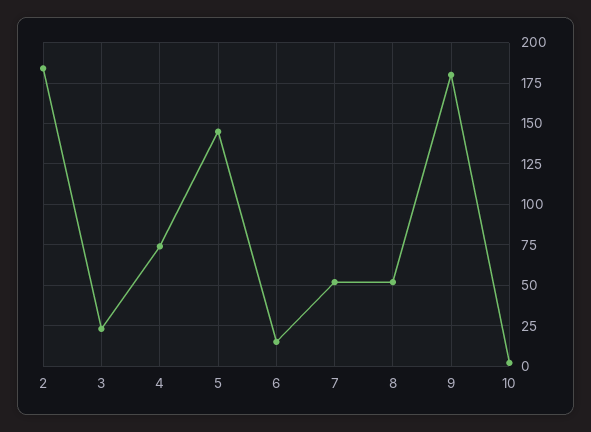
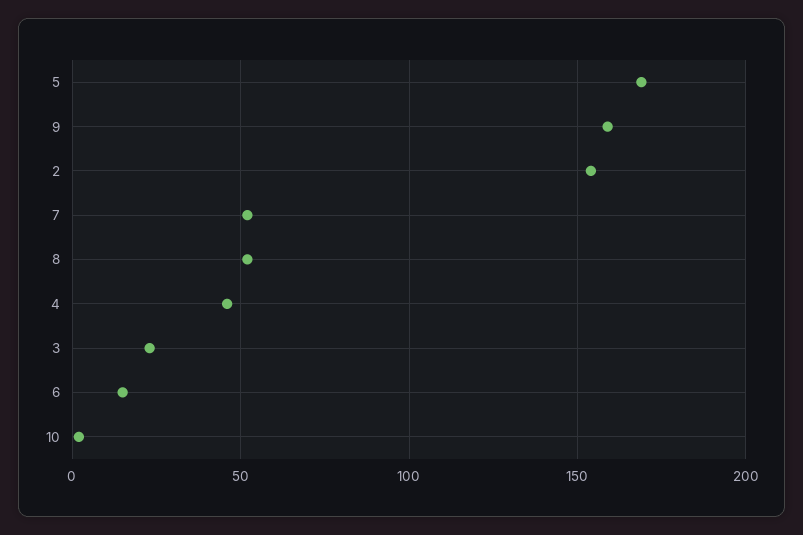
2: 185 -> 155
4: 75 -> 45
5: 145 -> 170
9: 180 -> 160

